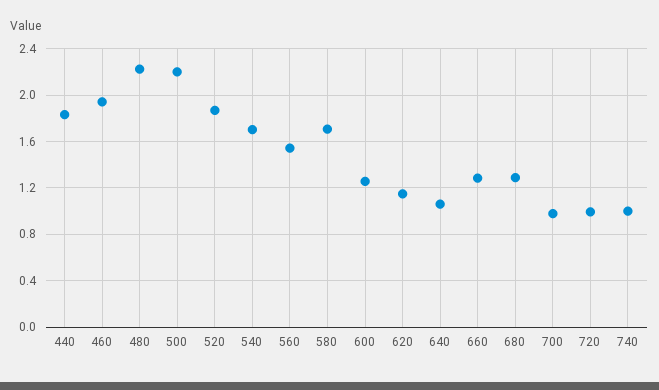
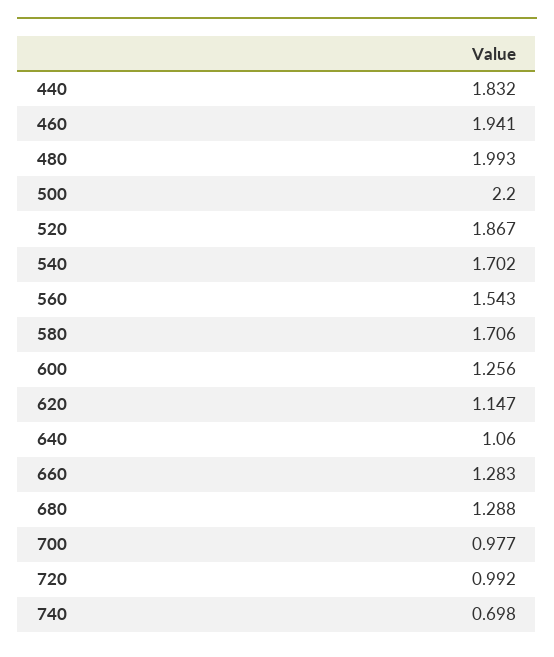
480: 2.2 -> 1.993
740: 1 -> 0.698

